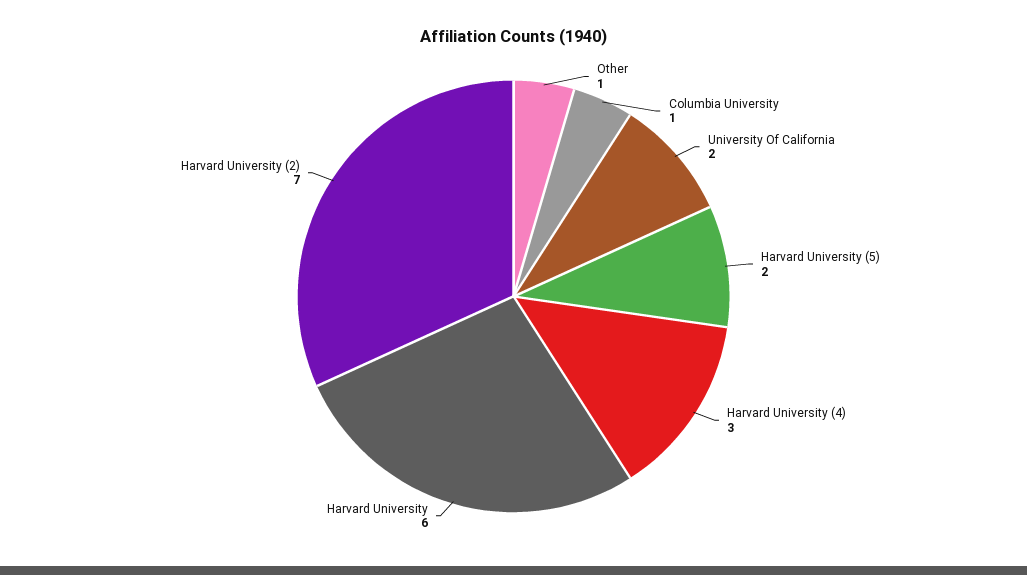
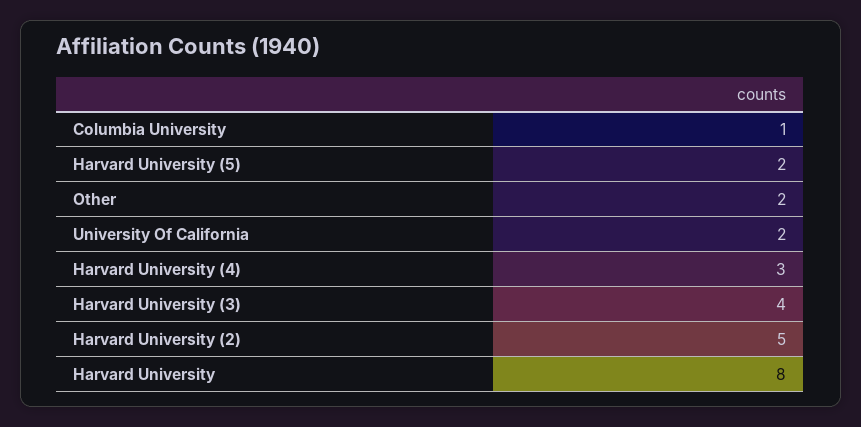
Other: 1 -> 2
Harvard University: 6 -> 8
Harvard University (2): 7 -> 5
Harvard University (3): none -> 4

